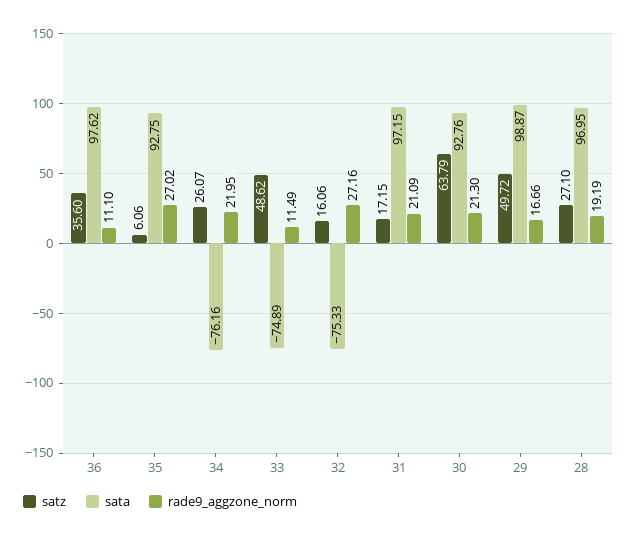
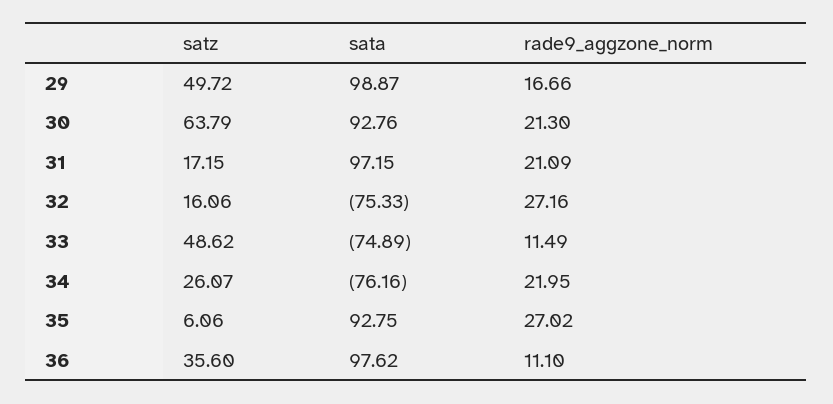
satz, 28: 27.1 -> none
sata, 28: 96.95 -> none
rade9_aggzone_norm, 28: 19.19 -> none

